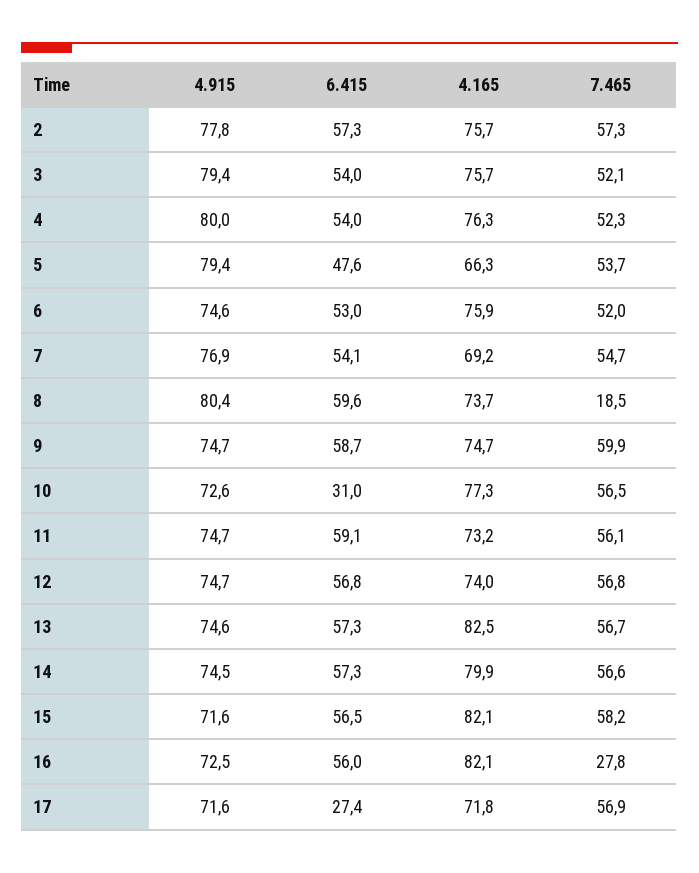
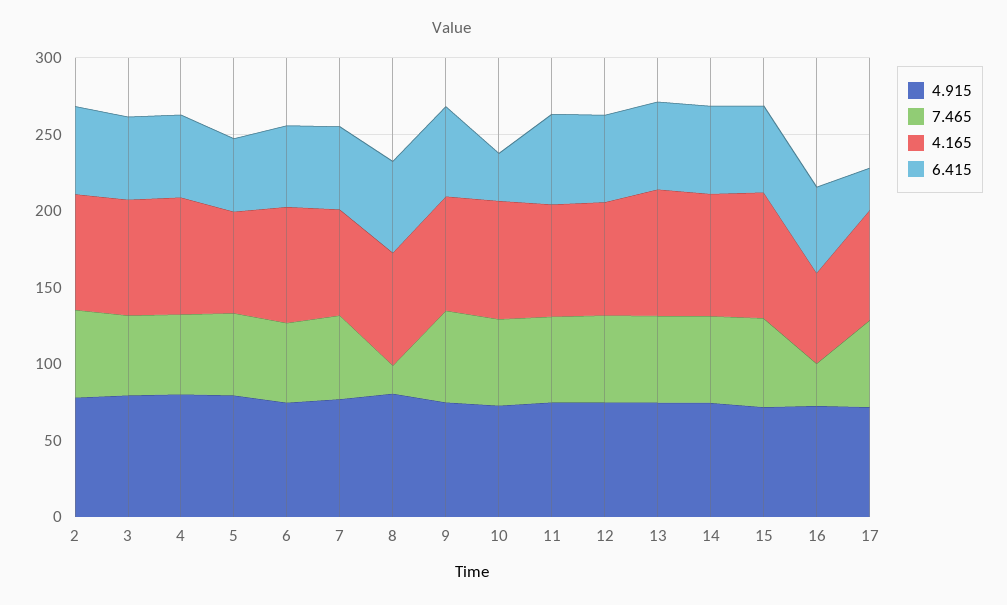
4.165, 16: 82.1 -> 60

